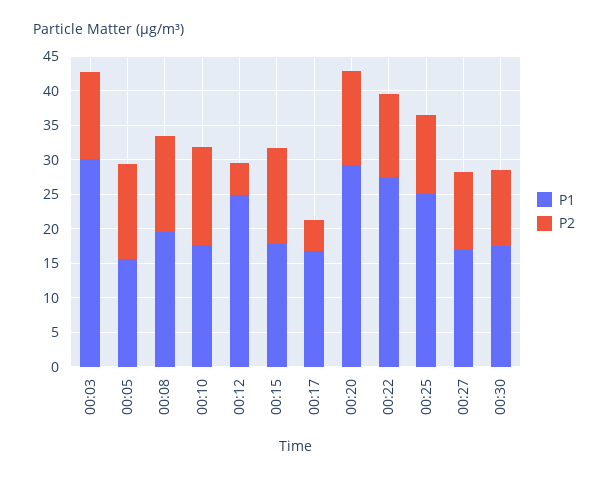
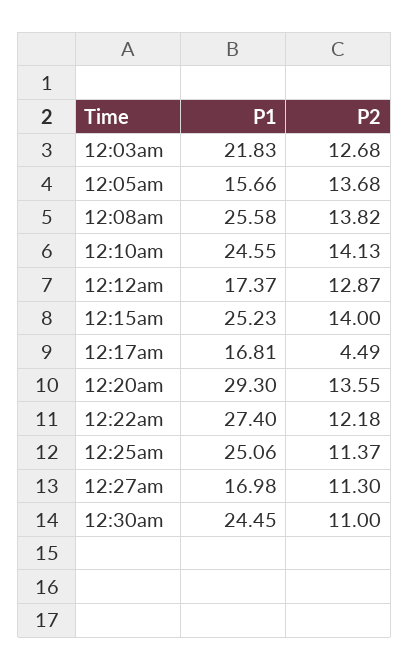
P1, 00:03: 30 -> 21.83
P1, 00:08: 20 -> 25.58
P1, 00:10: 17.5 -> 24.55
P1, 00:12: 25 -> 17.37
P2, 00:12: 5 -> 12.87
P1, 00:15: 17.5 -> 25.23
P1, 00:30: 17.5 -> 24.45

